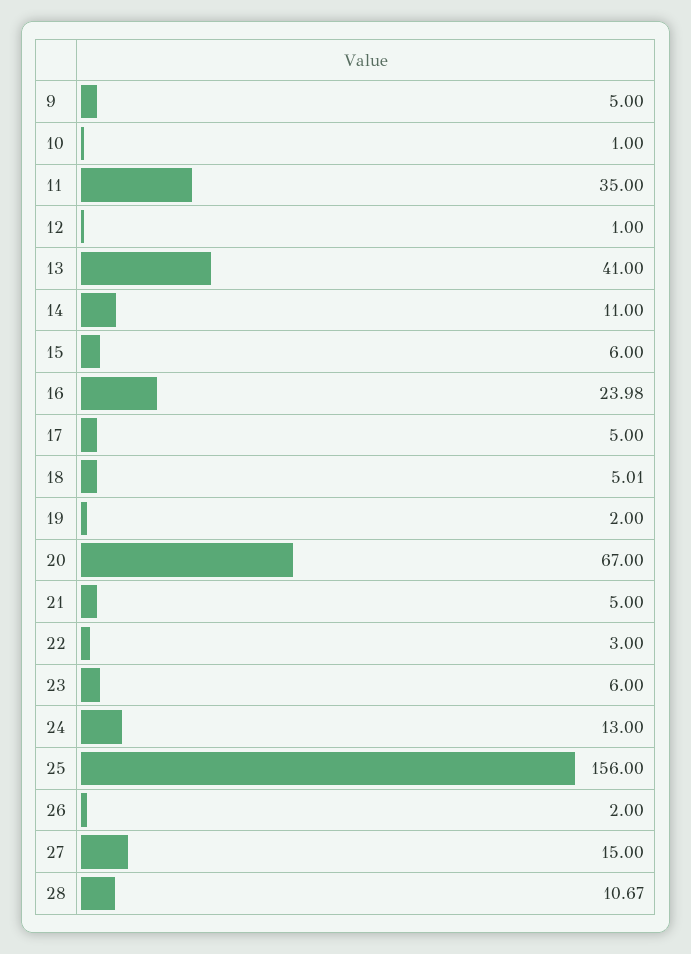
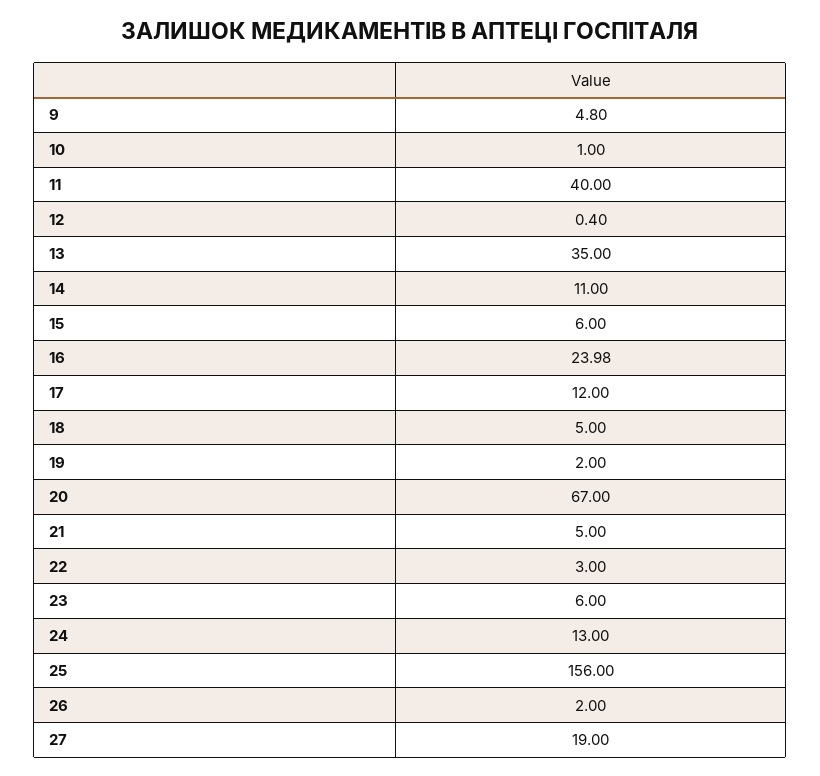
9: 5 -> 4.8
11: 35 -> 40
12: 1 -> 0.4
13: 41 -> 35
17: 5 -> 12
18: 5.01 -> 5
27: 15 -> 19
28: 10.67 -> none

